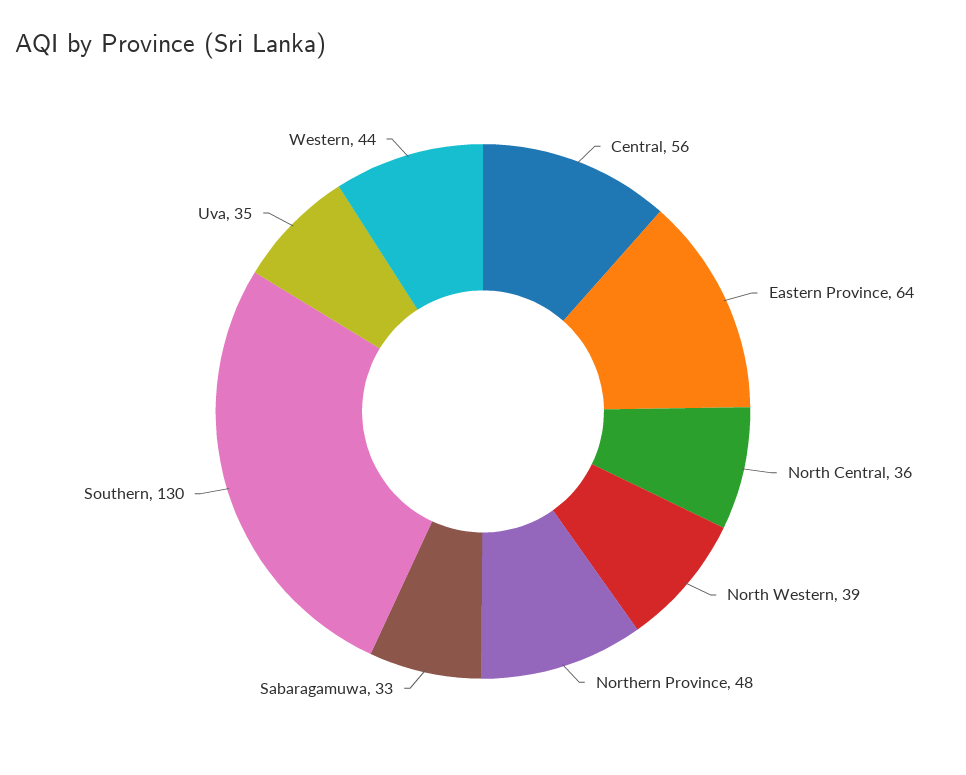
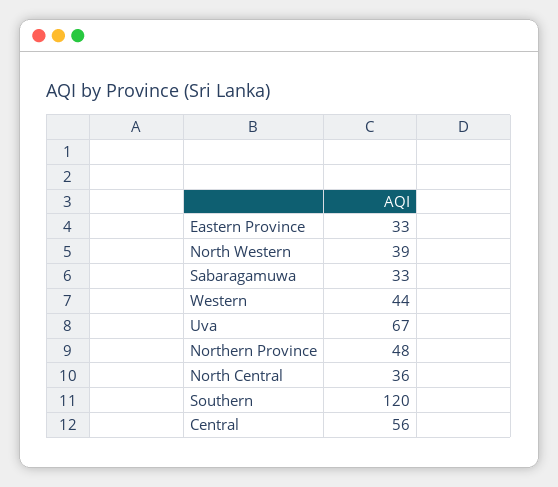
Eastern Province: 64 -> 33
Southern: 130 -> 120
Uva: 35 -> 67

